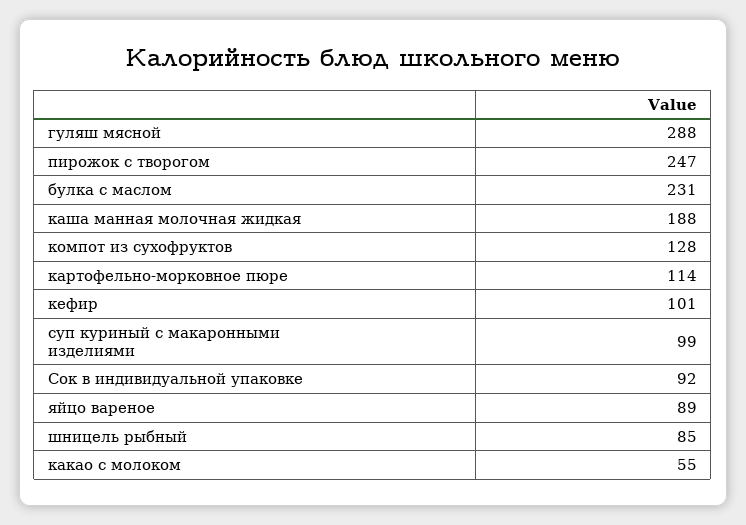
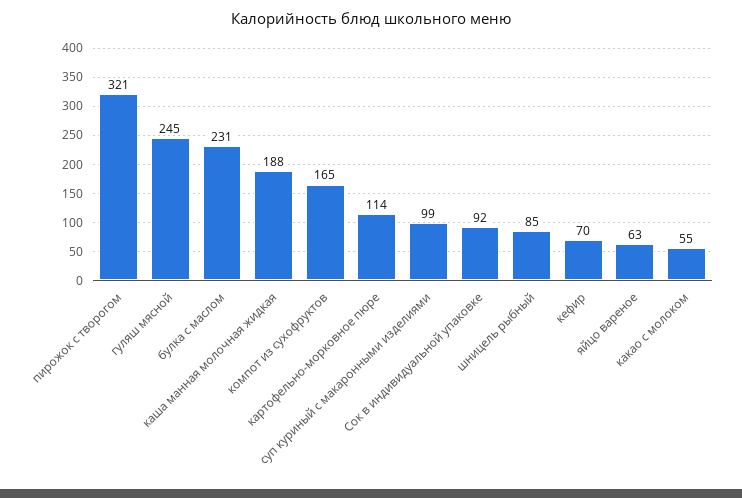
гуляш мясной: 288 -> 245
пирожок с творогом: 247 -> 321
компот из сухофруктов: 128 -> 165
кефир: 101 -> 70
яйцо вареное: 89 -> 63

